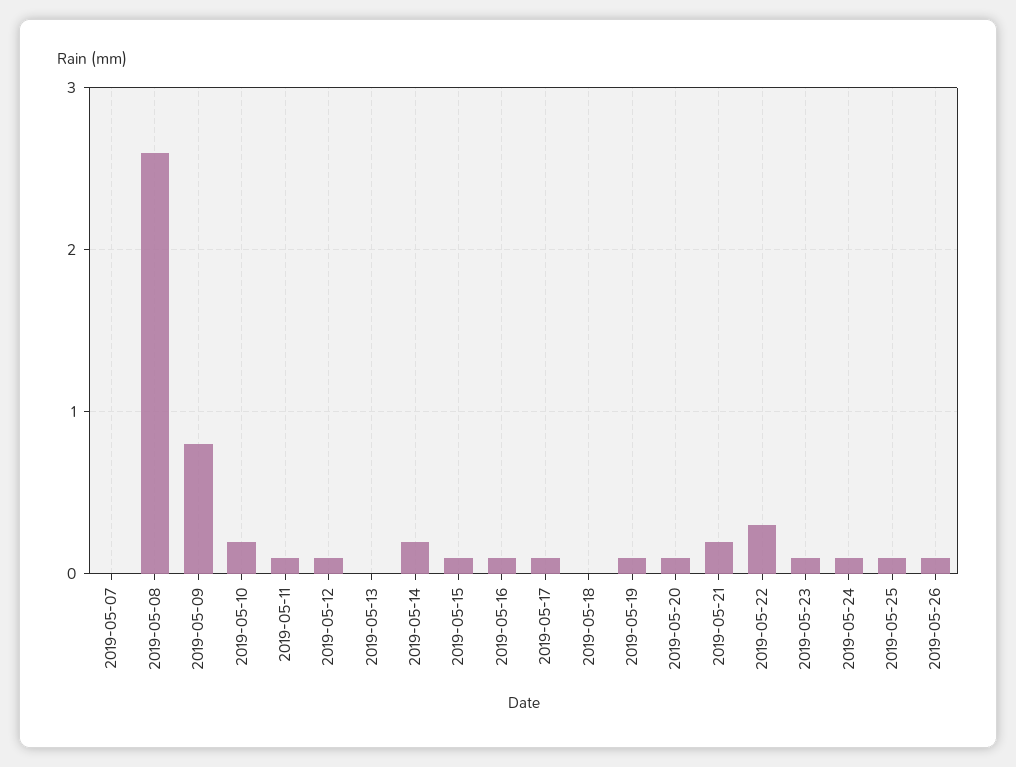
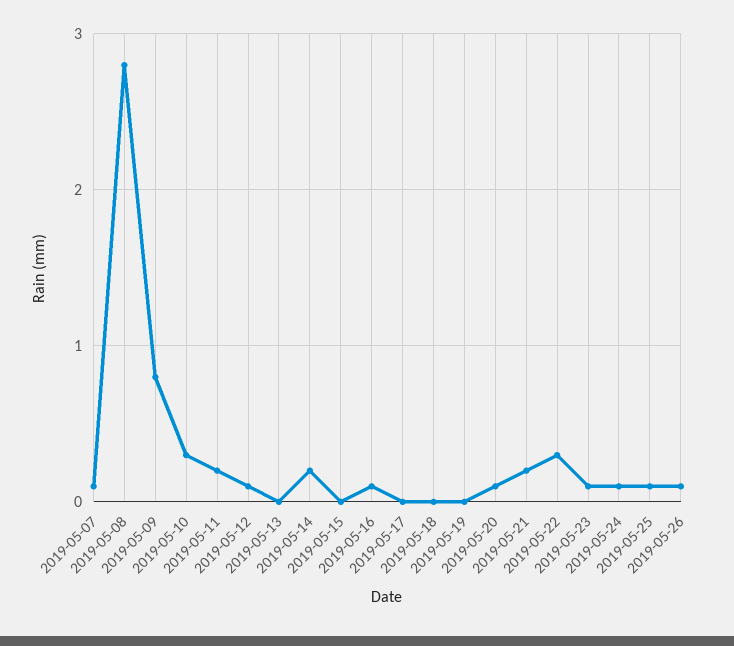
2019-05-07: 0 -> 0.1
2019-05-08: 2.6 -> 2.8
2019-05-10: 0.2 -> 0.3
2019-05-11: 0.1 -> 0.2
2019-05-15: 0.1 -> 0
2019-05-17: 0.1 -> 0
2019-05-19: 0.1 -> 0

